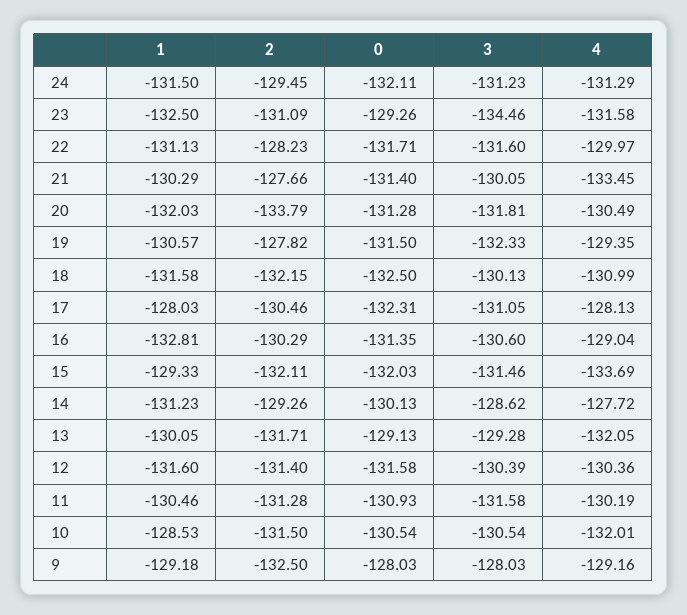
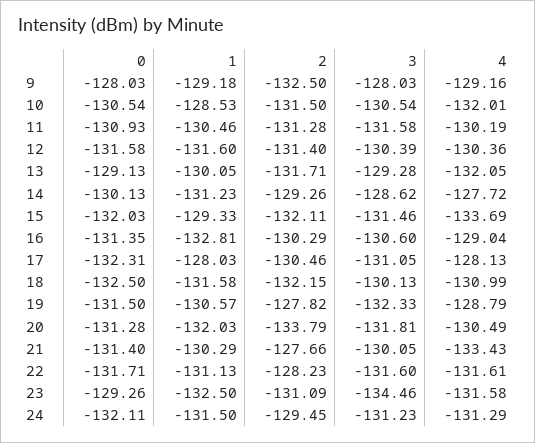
4, 22: -129.97 -> -131.61
4, 21: -133.45 -> -133.43
4, 19: -129.35 -> -128.79

